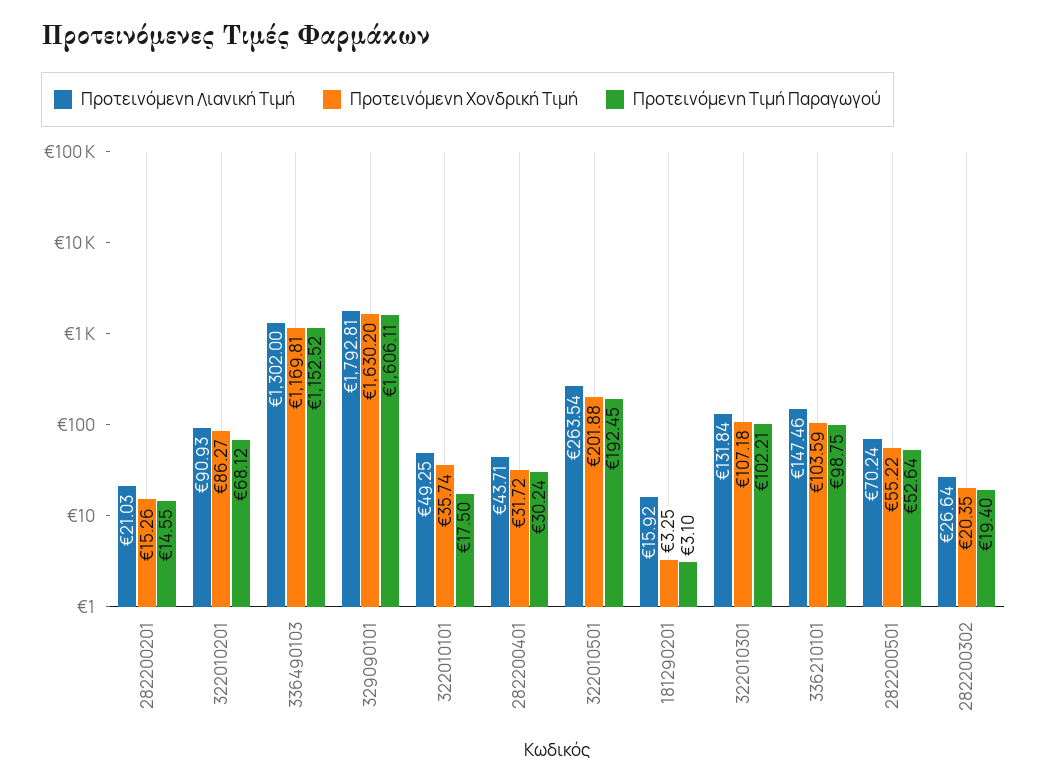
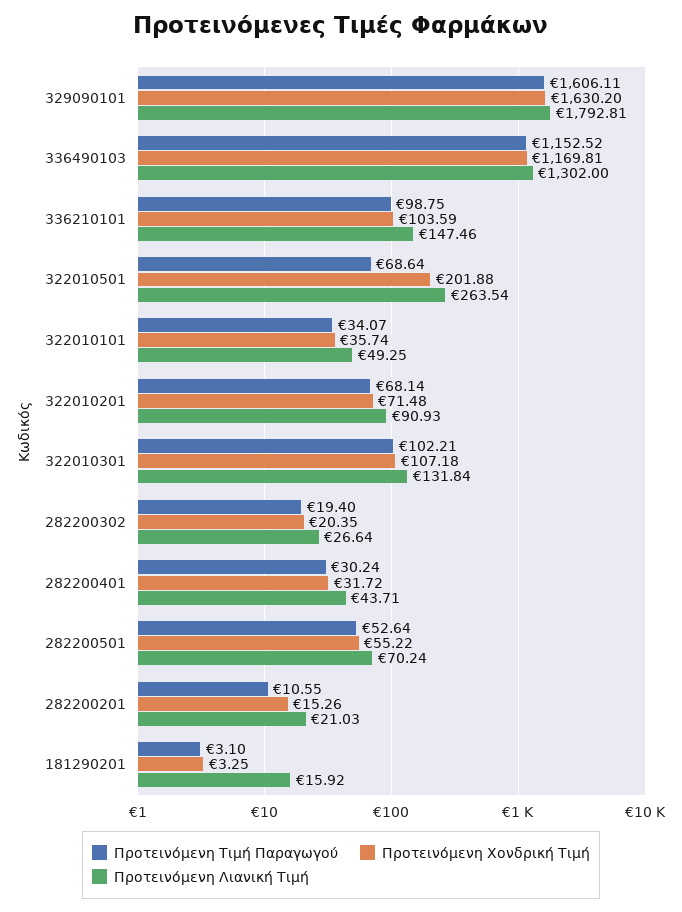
Προτεινόμενη Τιμή Παραγωγού, 282200201: 14.55 -> 10.55
Προτεινόμενη Χονδρική Τιμή, 322010201: 86.27 -> 71.48
Προτεινόμενη Τιμή Παραγωγού, 322010201: 68.12 -> 68.14
Προτεινόμενη Τιμή Παραγωγού, 322010101: 17.5 -> 34.07
Προτεινόμενη Τιμή Παραγωγού, 322010501: 192.45 -> 68.64

